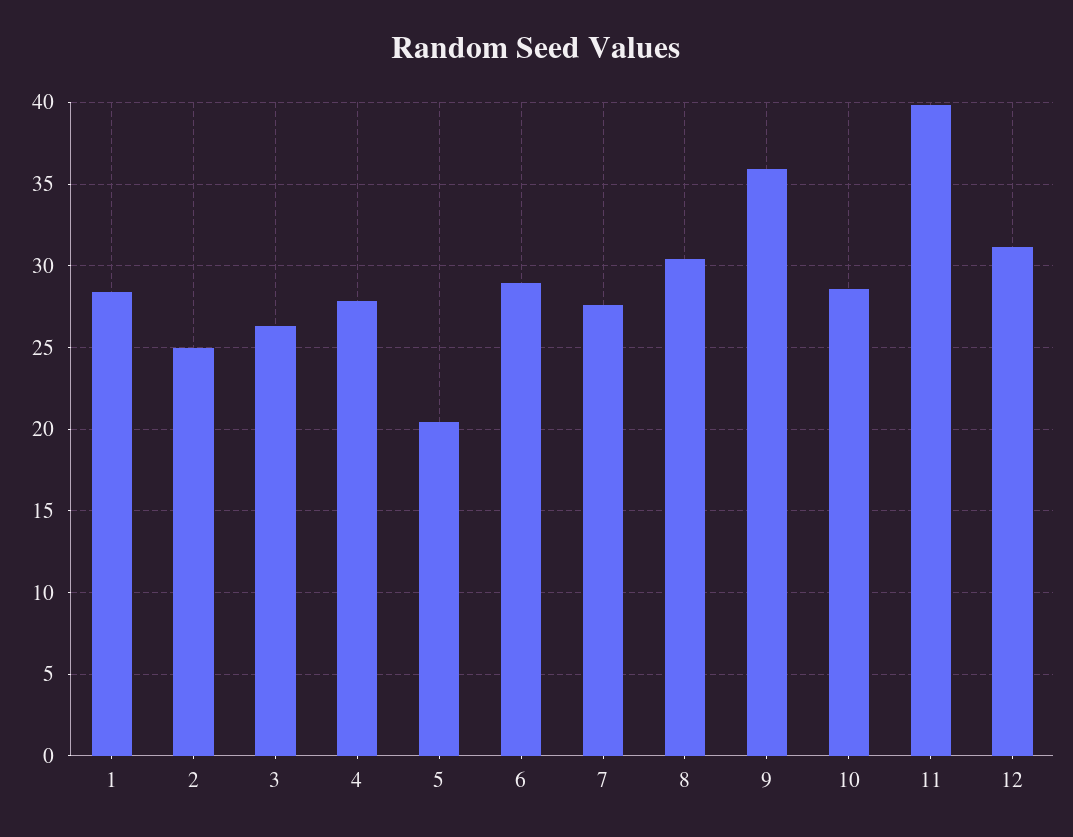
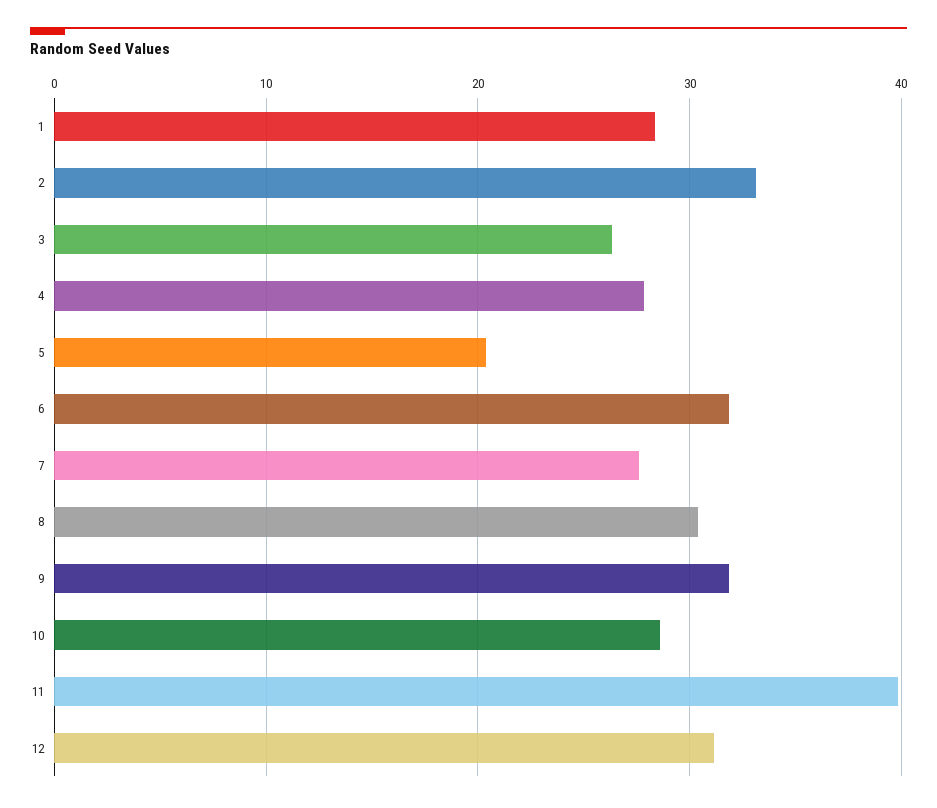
2: 25 -> 33
6: 29 -> 32
9: 36 -> 32

